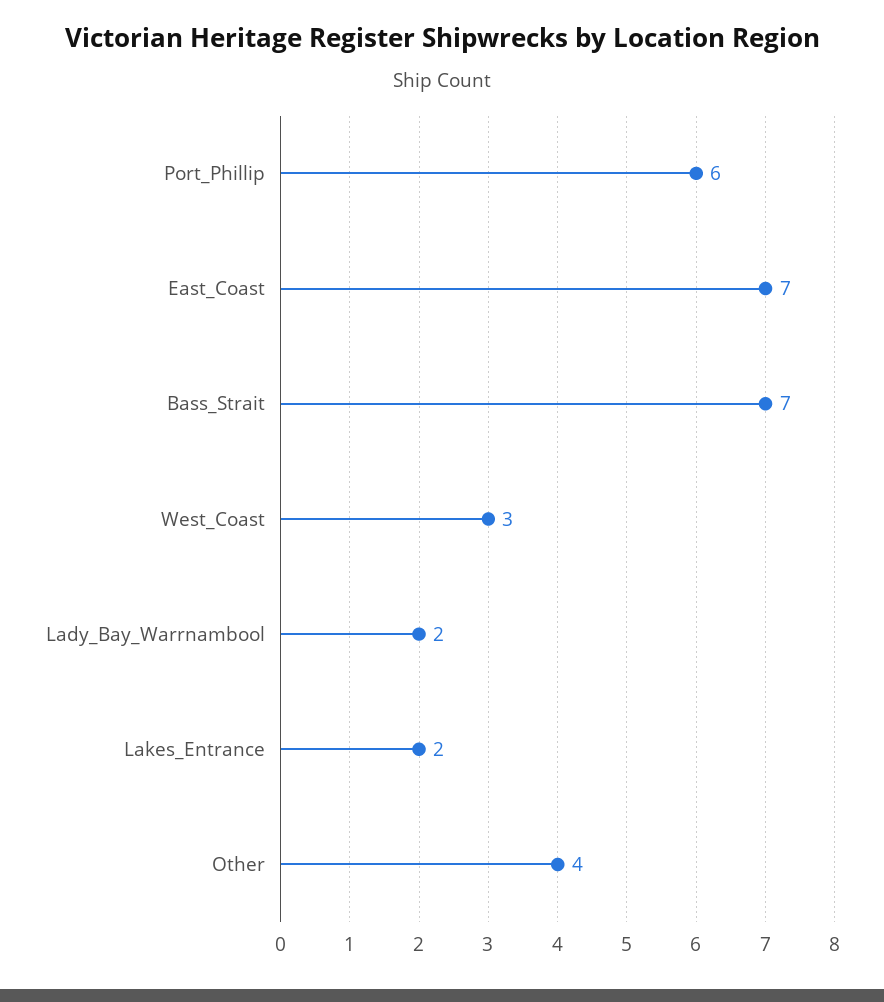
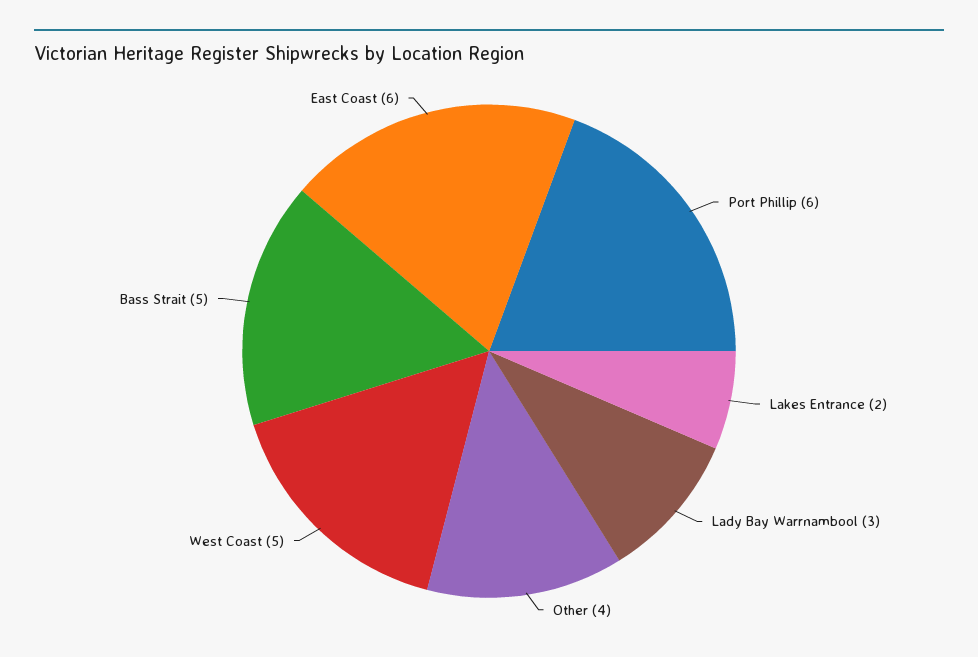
East_Coast: 7 -> 6
Bass_Strait: 7 -> 5
West_Coast: 3 -> 5
Lady_Bay_Warrnambool: 2 -> 3

